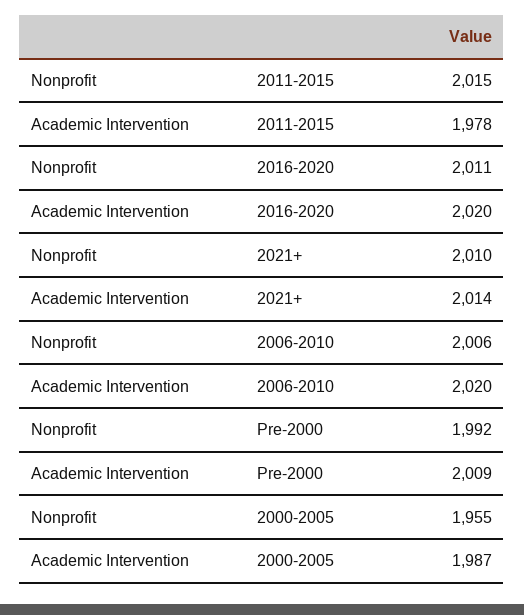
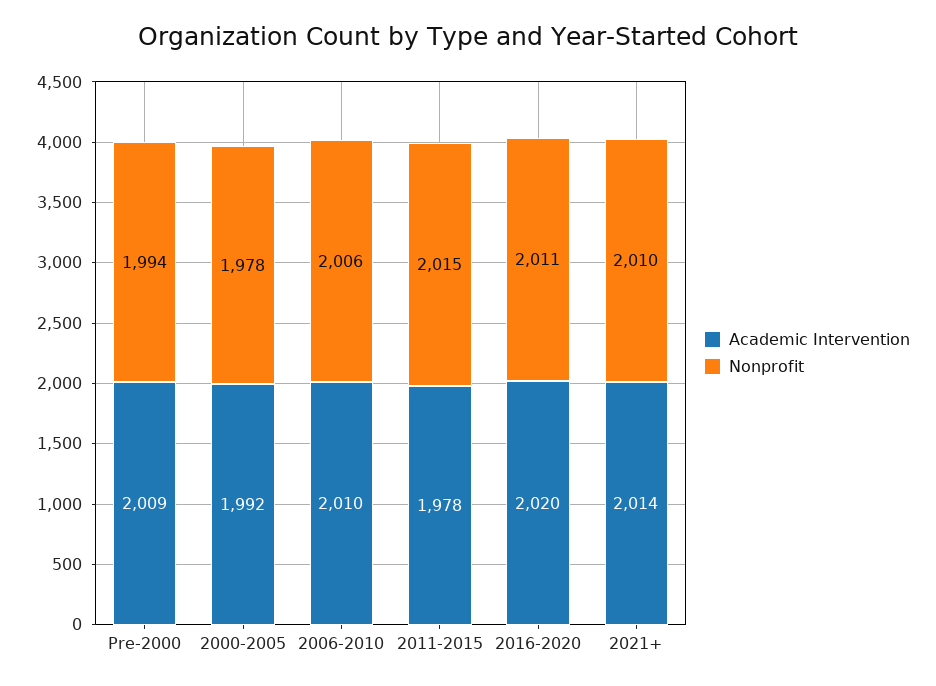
Academic Intervention, 2006-2010: 2020 -> 2010
Nonprofit, Pre-2000: 1992 -> 1994
Nonprofit, 2000-2005: 1955 -> 1978
Academic Intervention, 2000-2005: 1987 -> 1992

